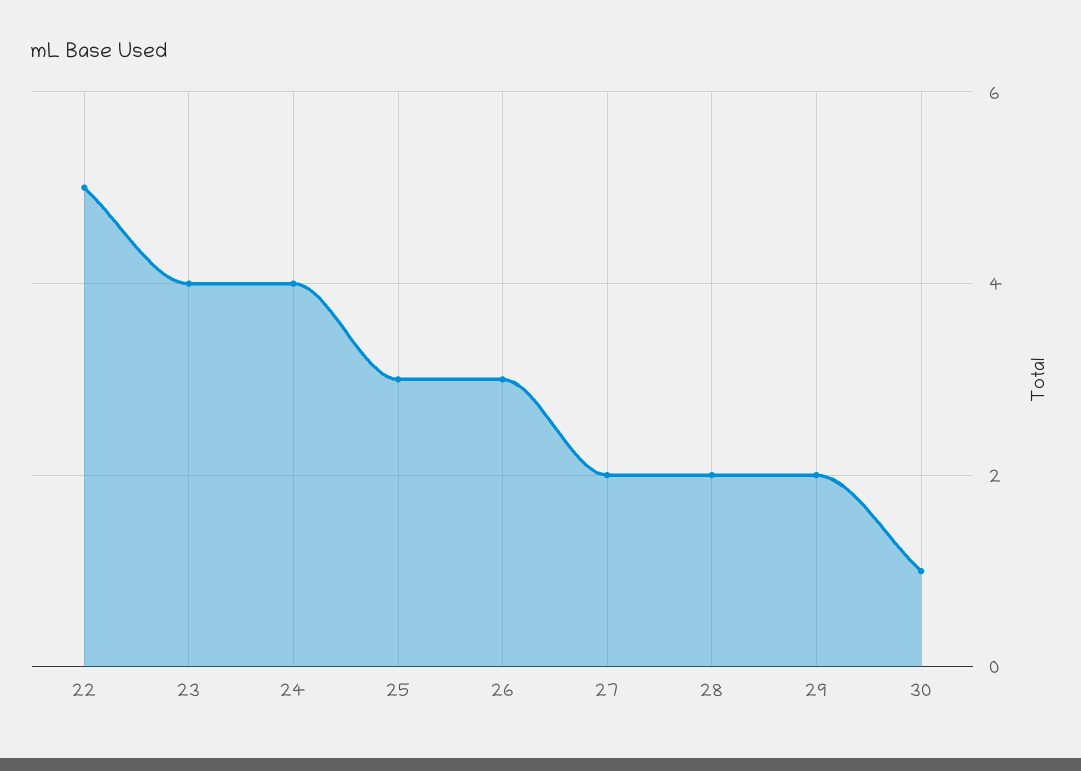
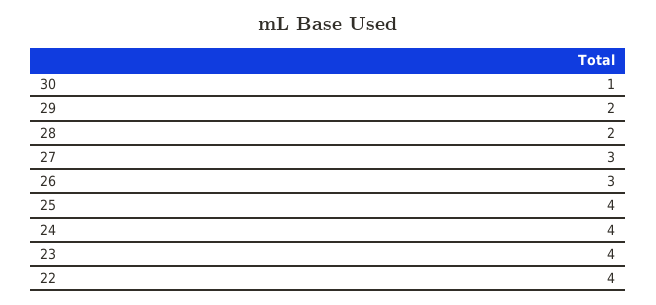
22: 5 -> 4
25: 3 -> 4
27: 2 -> 3

